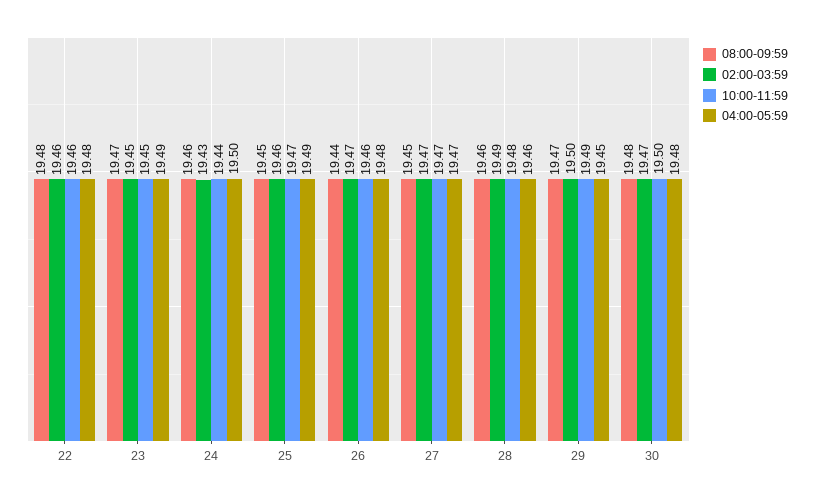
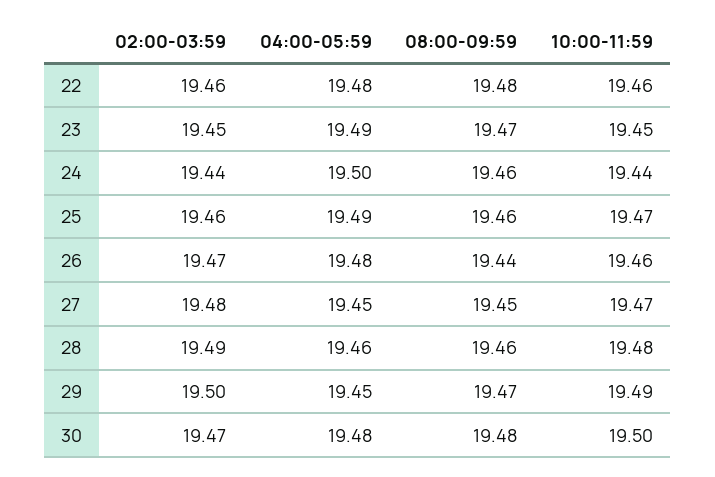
02:00-03:59, 24: 19.43 -> 19.44
08:00-09:59, 25: 19.45 -> 19.46
02:00-03:59, 27: 19.47 -> 19.48
04:00-05:59, 27: 19.47 -> 19.45

